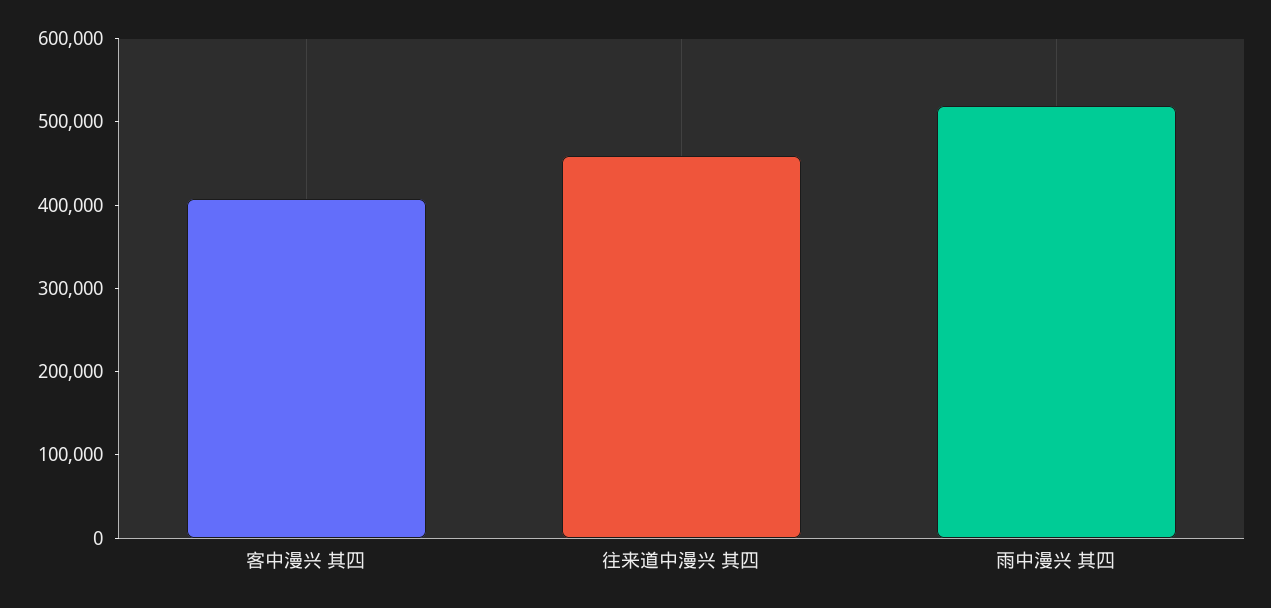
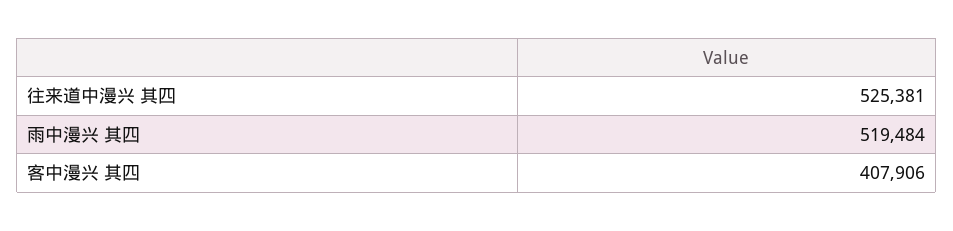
往来道中漫兴 其四: 460000 -> 525381

